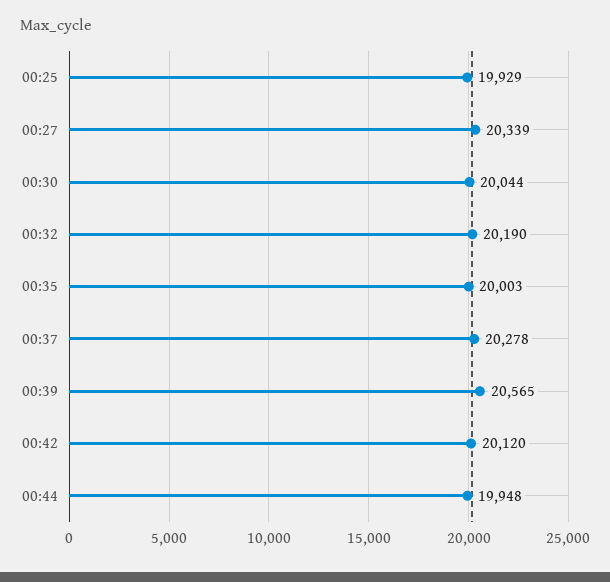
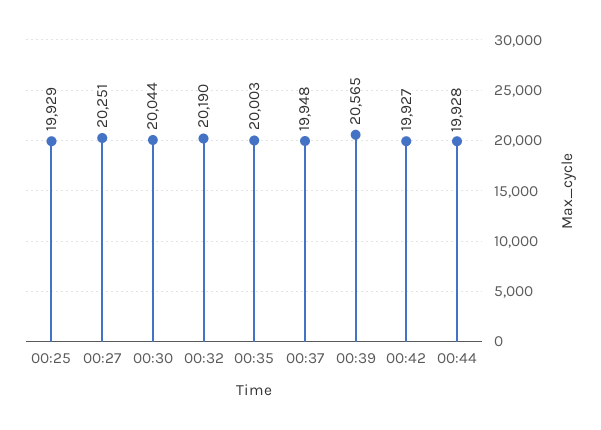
00:27: 20339 -> 20251
00:37: 20278 -> 19948
00:42: 20120 -> 19927
00:44: 19948 -> 19928

